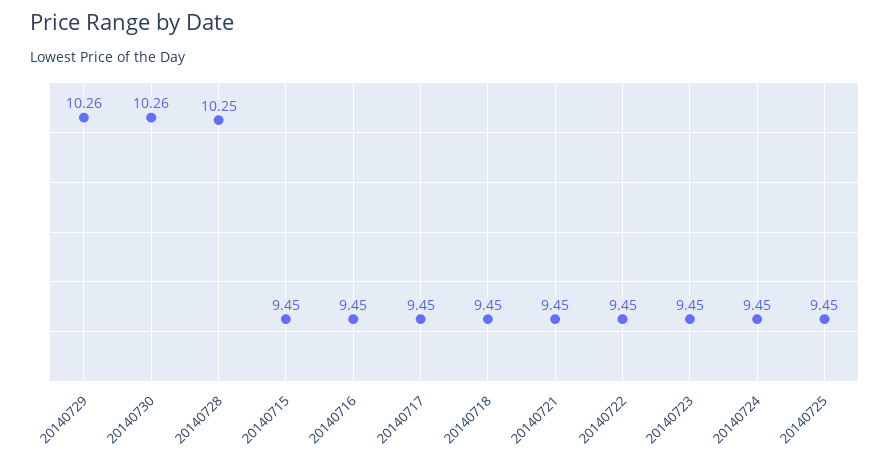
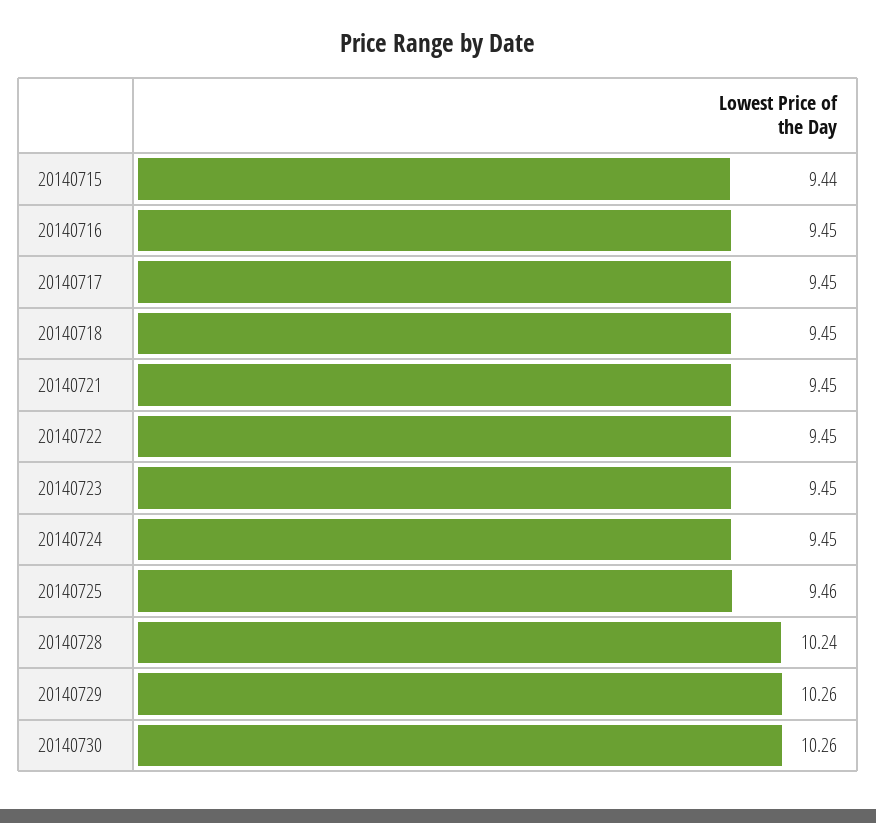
20140728: 10.25 -> 10.24
20140715: 9.45 -> 9.44
20140725: 9.45 -> 9.46

